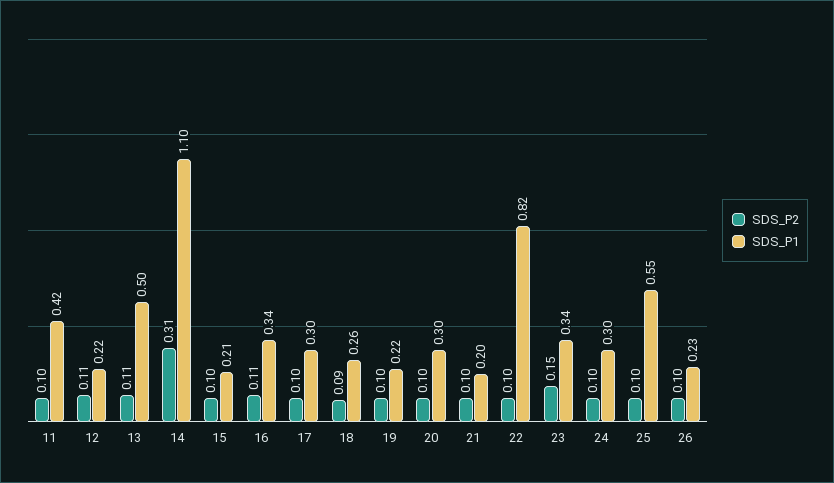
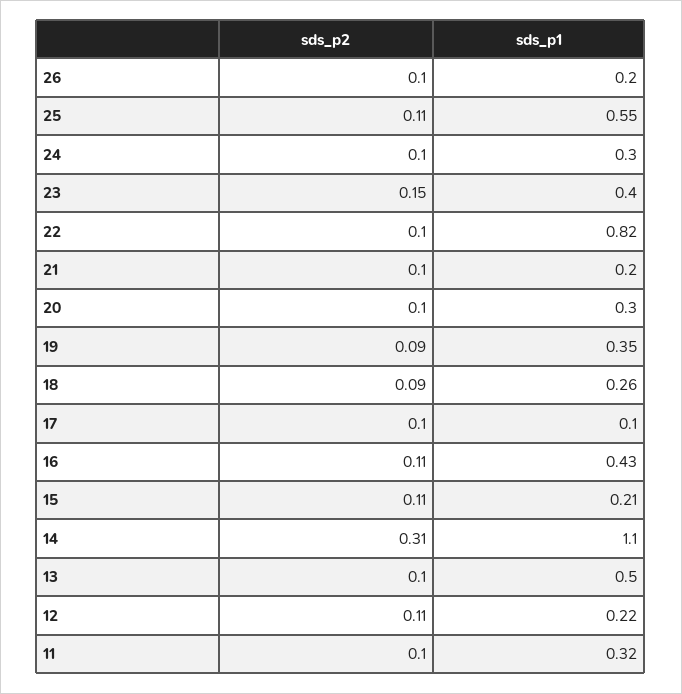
SDS_P1, 11: 0.42 -> 0.32
SDS_P2, 13: 0.11 -> 0.1
SDS_P2, 15: 0.1 -> 0.11
SDS_P1, 16: 0.34 -> 0.43
SDS_P1, 17: 0.3 -> 0.1
SDS_P2, 19: 0.1 -> 0.09
SDS_P1, 19: 0.22 -> 0.35
SDS_P1, 23: 0.34 -> 0.4
SDS_P2, 25: 0.1 -> 0.11
SDS_P1, 26: 0.23 -> 0.2

